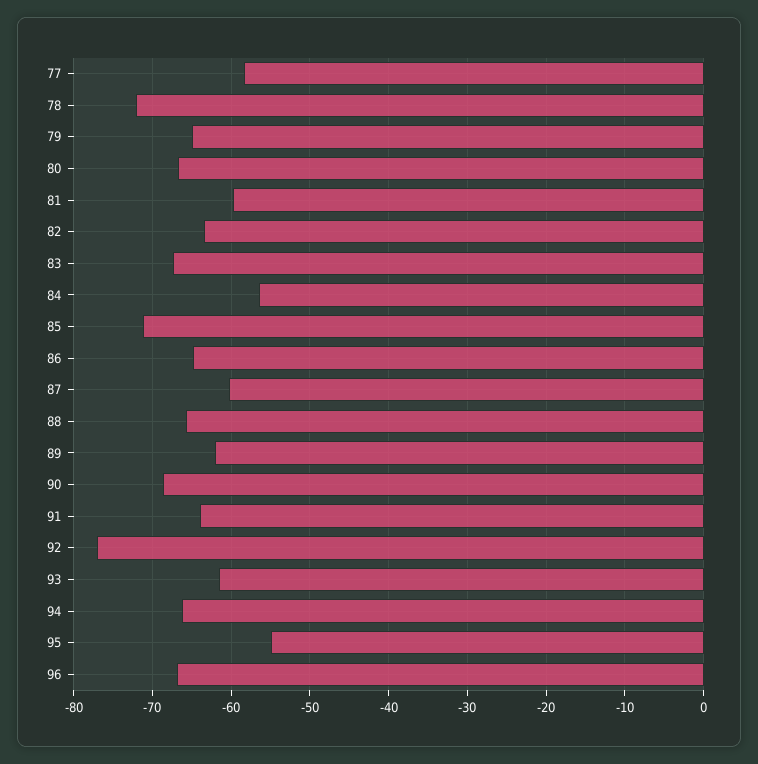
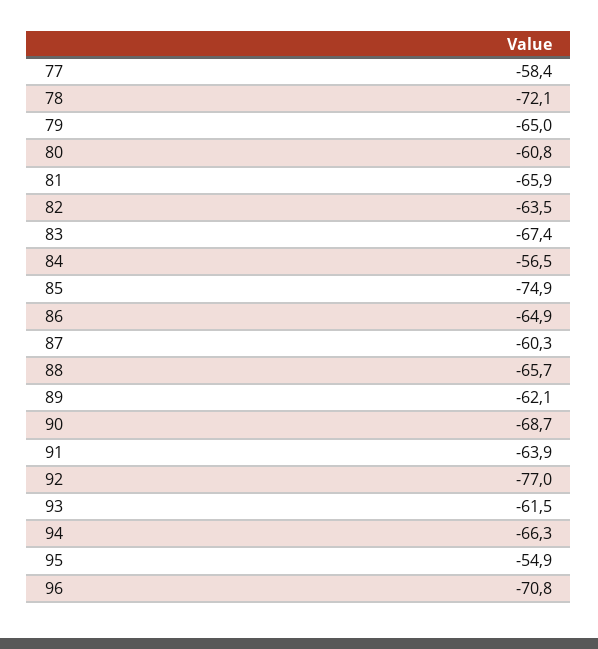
80: -67 -> -60.8
81: -60 -> -65.9
85: -71 -> -74.9
96: -67 -> -70.8

